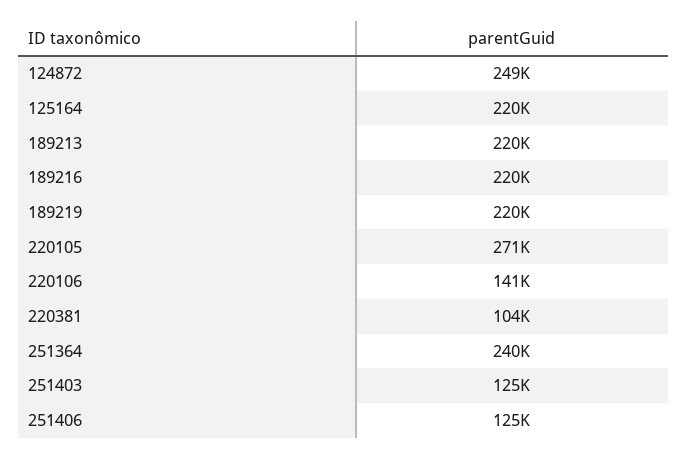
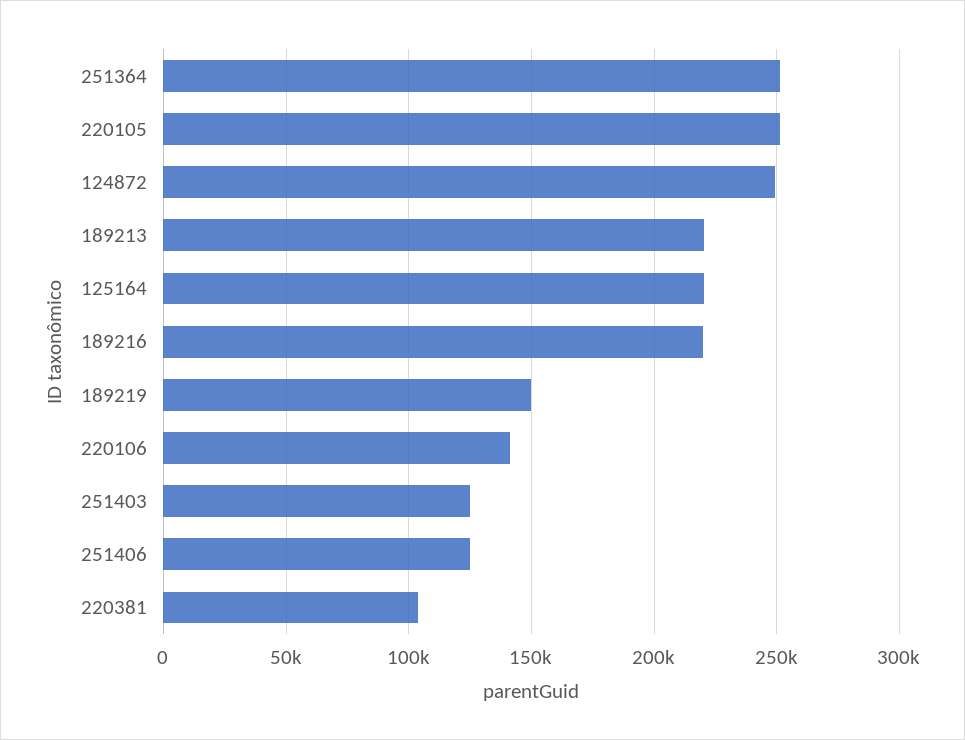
189219: 220000 -> 150000
220105: 271000 -> 250000
251364: 240000 -> 250000

